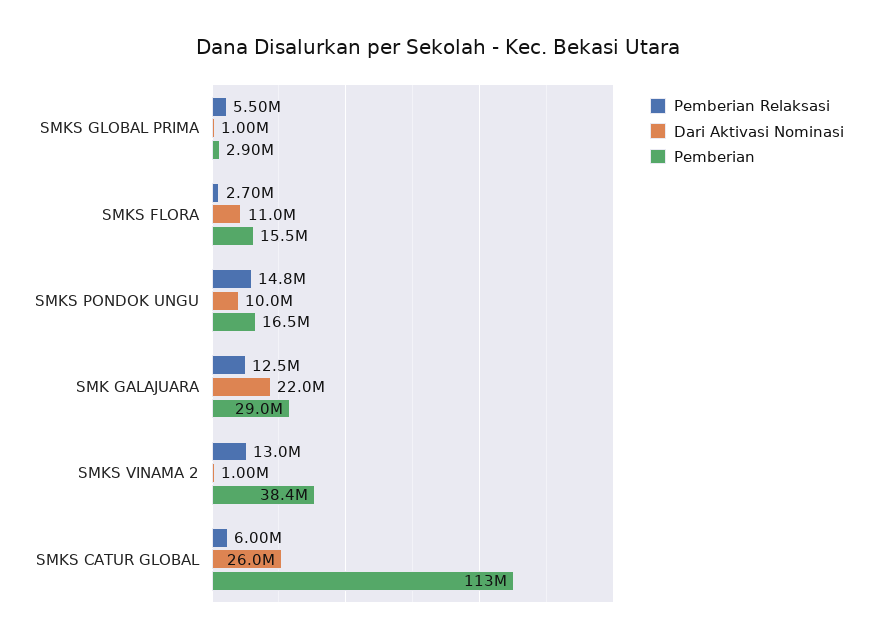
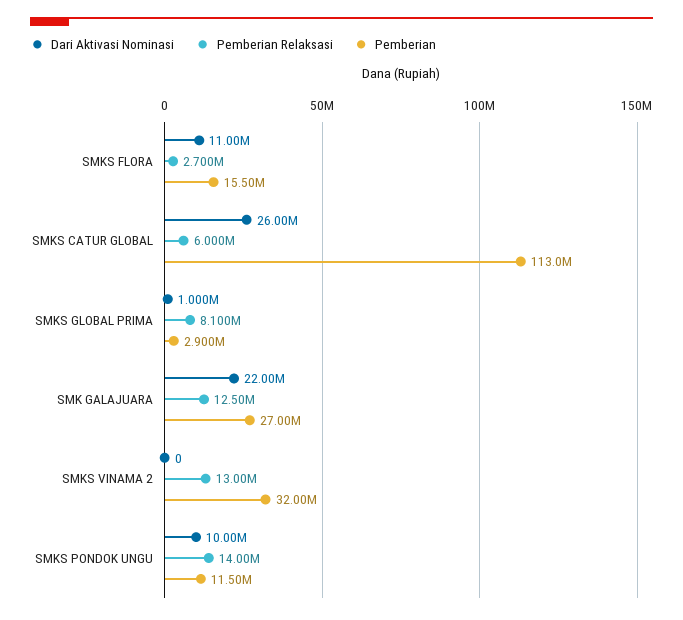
Pemberian Relaksasi, SMKS GLOBAL PRIMA: 5500000 -> 8100000
Pemberian Relaksasi, SMKS PONDOK UNGU: 14800000 -> 14000000
Pemberian, SMKS PONDOK UNGU: 16500000 -> 11500000
Pemberian, SMK GALAJUARA: 29000000 -> 27000000
Dari Aktivasi Nominasi, SMKS VINAMA 2: 1000000 -> 0
Pemberian, SMKS VINAMA 2: 38400000 -> 32000000

